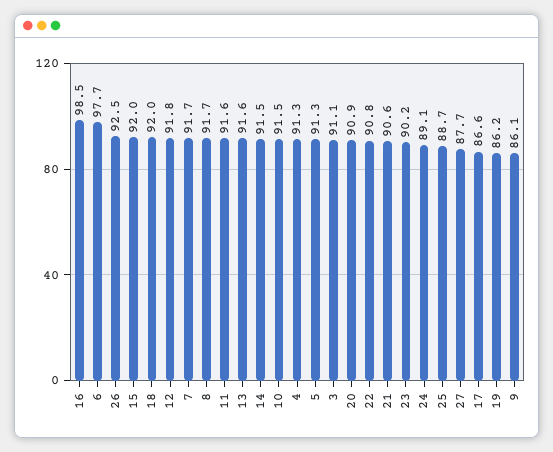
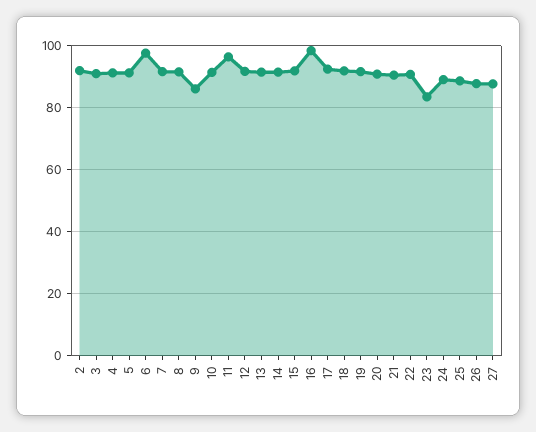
26: 92.5 -> 88
11: 91.6 -> 96
23: 90.2 -> 84
17: 86.6 -> 92
19: 86.2 -> 92
2: none -> 92

